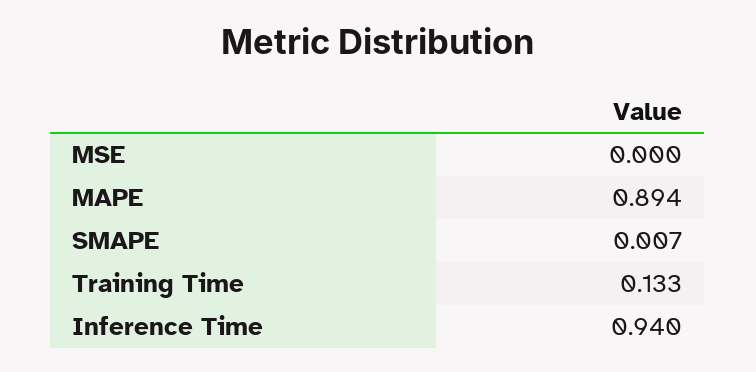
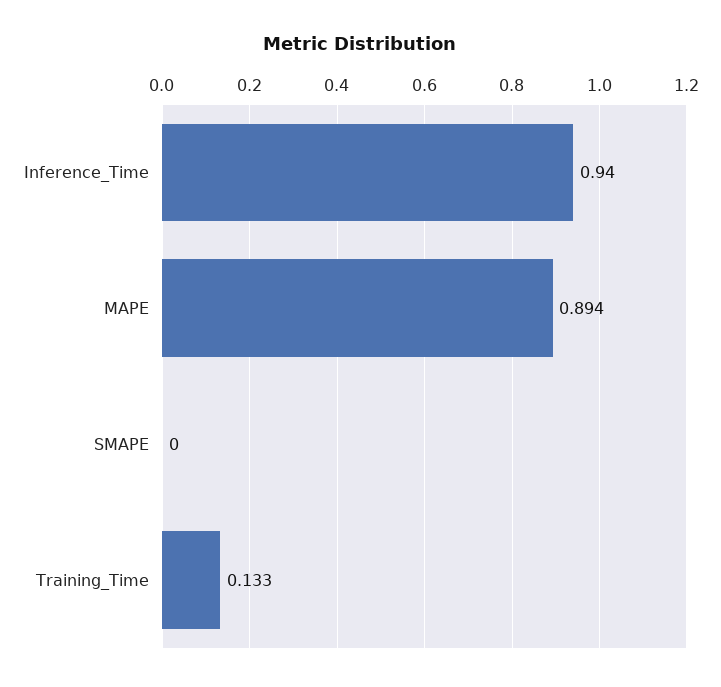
MSE: 0 -> none
SMAPE: 0.007 -> 0

